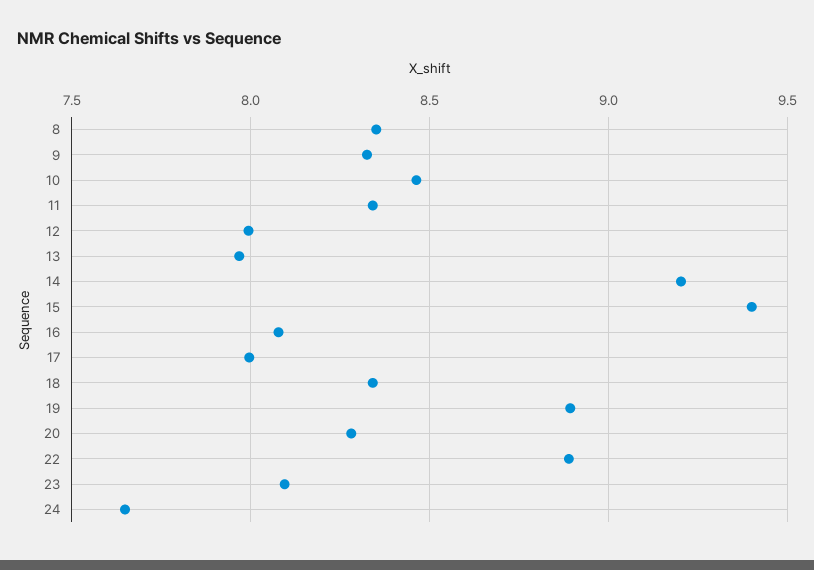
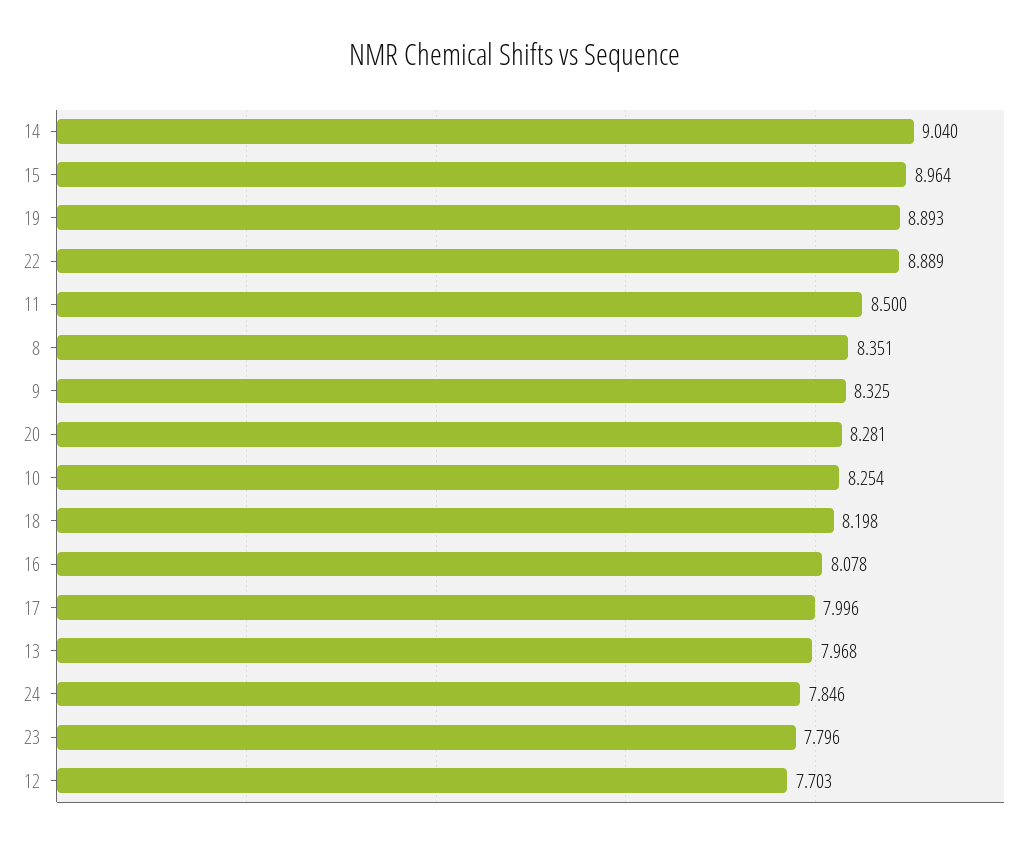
10: 8.45 -> 8.254
11: 8.35 -> 8.5
12: 8 -> 7.703
14: 9.2 -> 9.04
15: 9.4 -> 8.964
18: 8.35 -> 8.198
23: 8.1 -> 7.796
24: 7.65 -> 7.846

